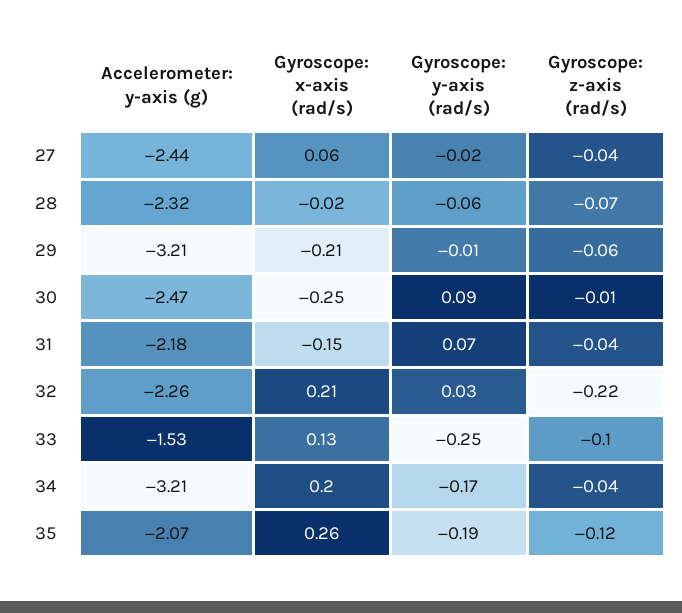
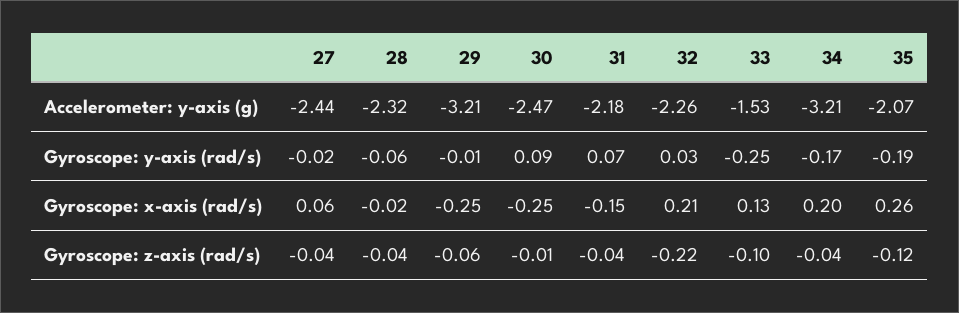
Gyroscope: z-axis (rad/s), 28: -0.07 -> -0.04
Gyroscope: x-axis (rad/s), 29: -0.21 -> -0.25

